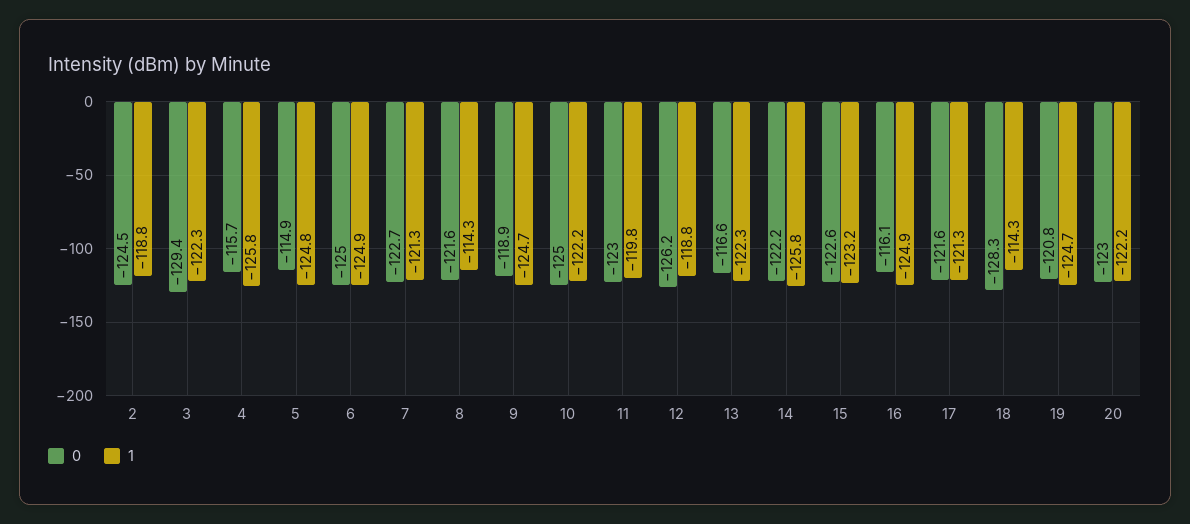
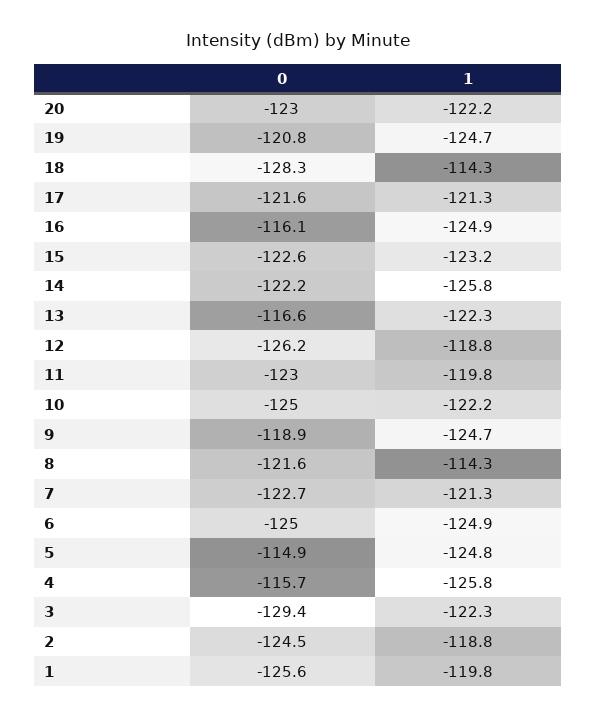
0, 1: none -> -125.6
1, 1: none -> -119.8

